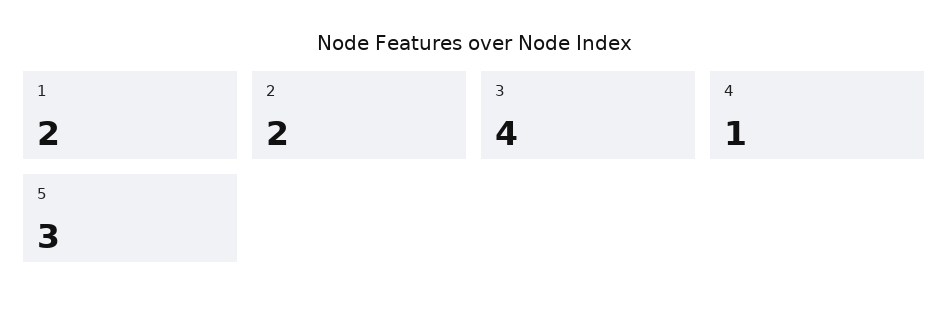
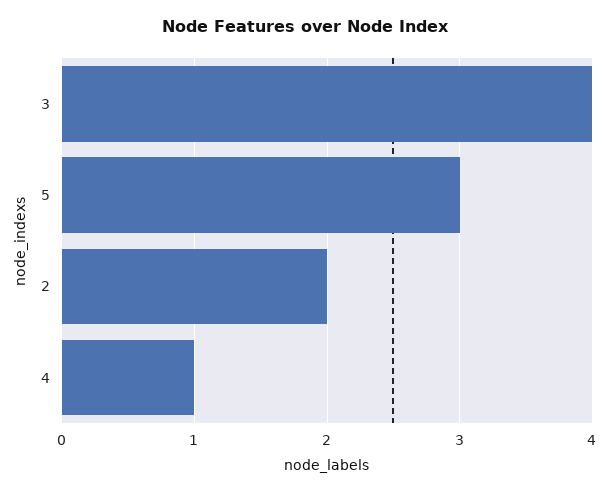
1: 2 -> none

